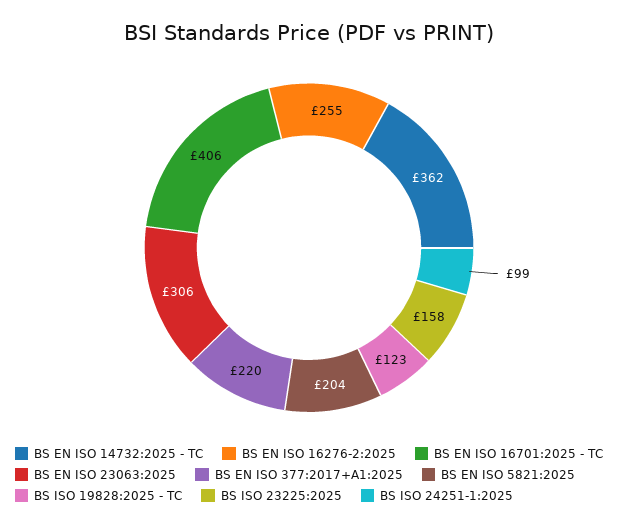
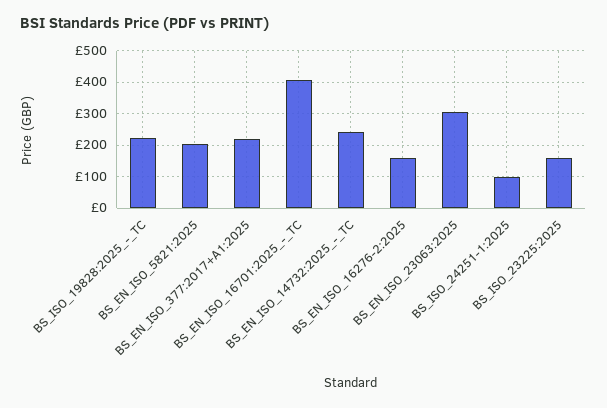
BS EN ISO 14732:2025 - TC: 362 -> 240
BS EN ISO 16276-2:2025: 255 -> 160
BS ISO 19828:2025 - TC: 123 -> 220

